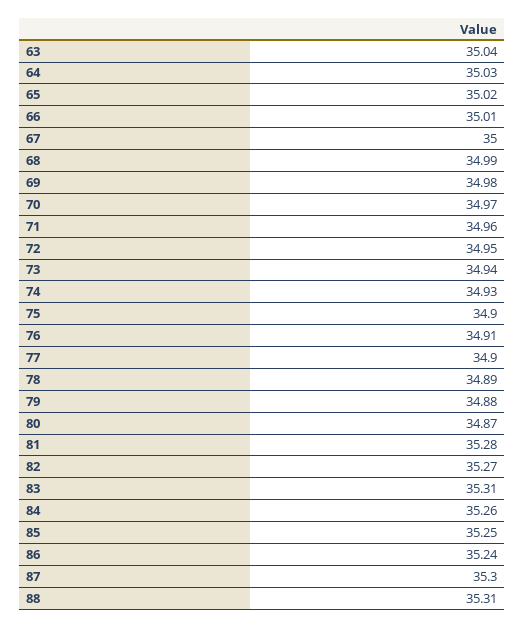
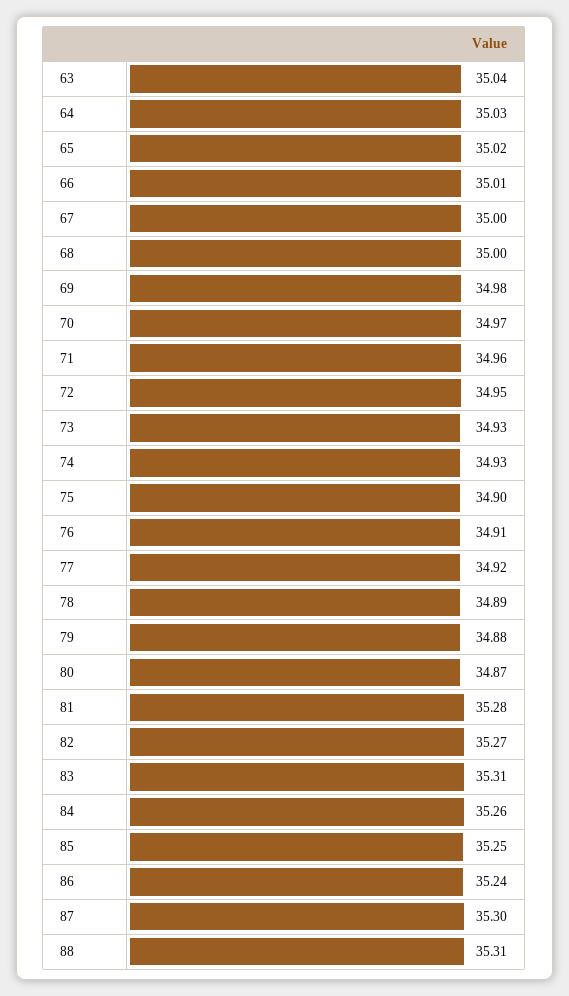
68: 34.99 -> 35
73: 34.94 -> 34.93
77: 34.9 -> 34.92

